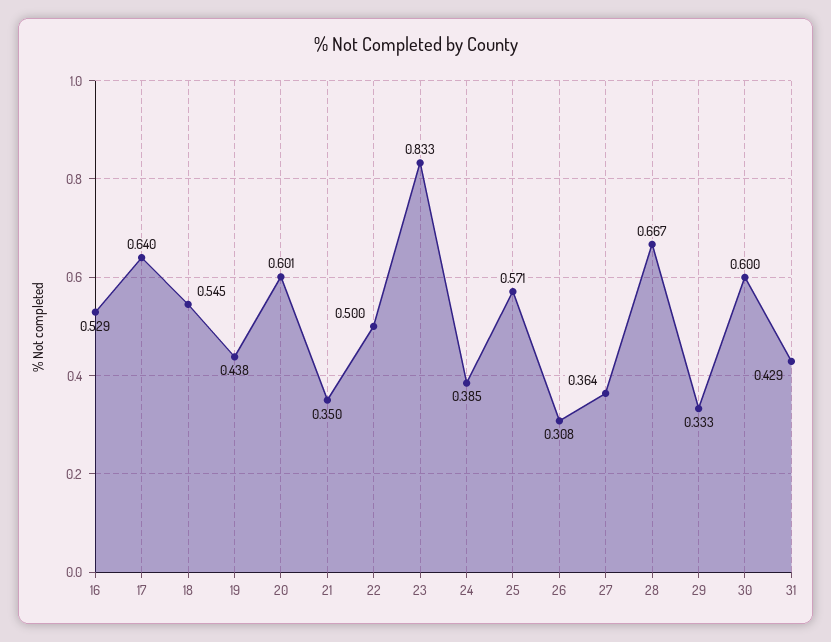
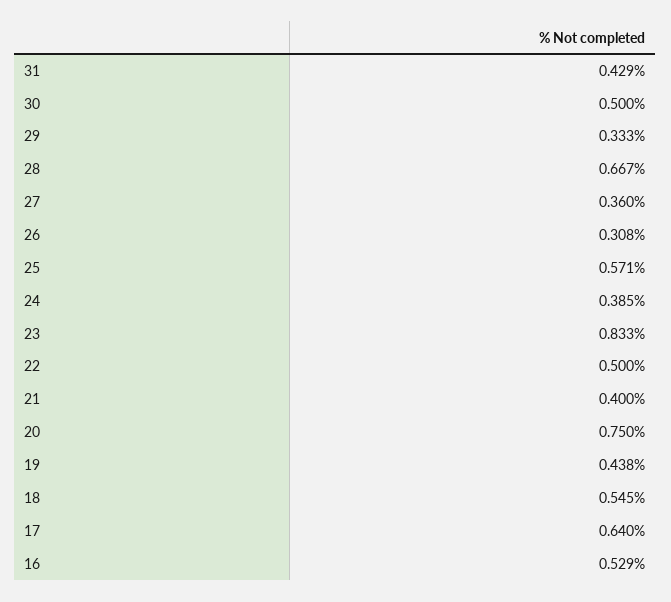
20: 0.601 -> 0.75
21: 0.35 -> 0.4
27: 0.364 -> 0.36
30: 0.6 -> 0.5

